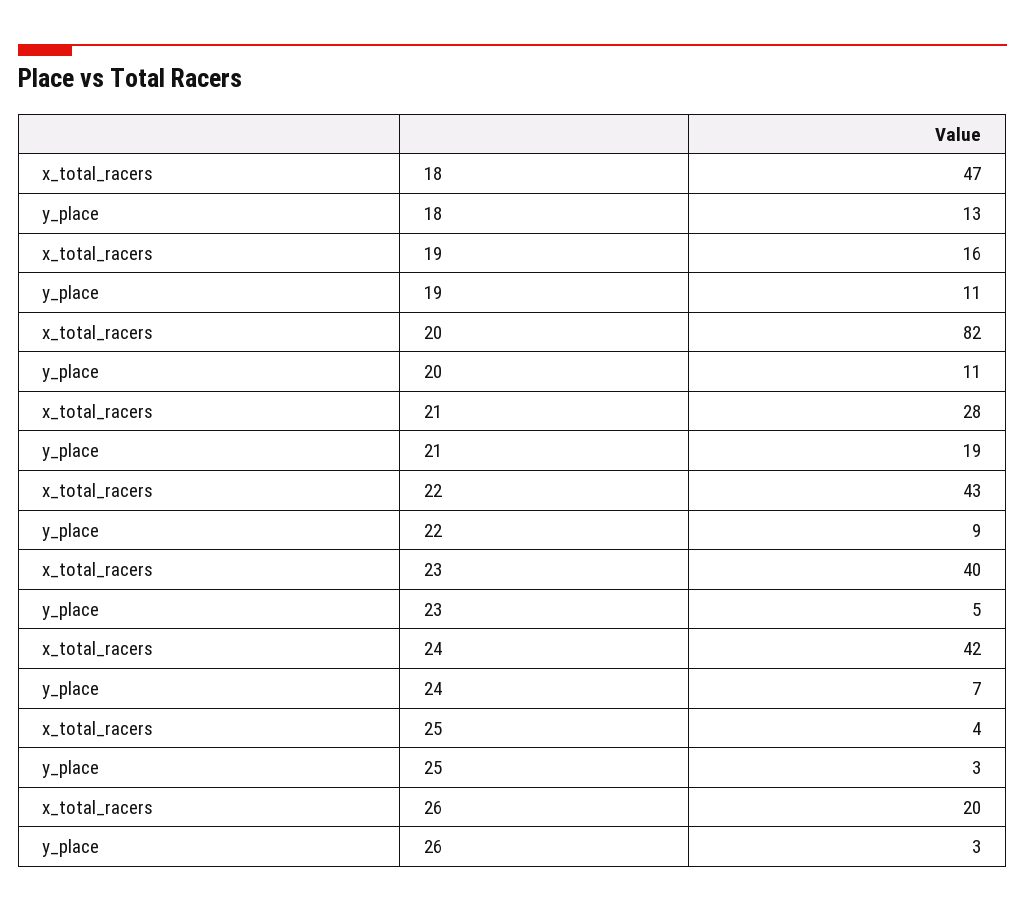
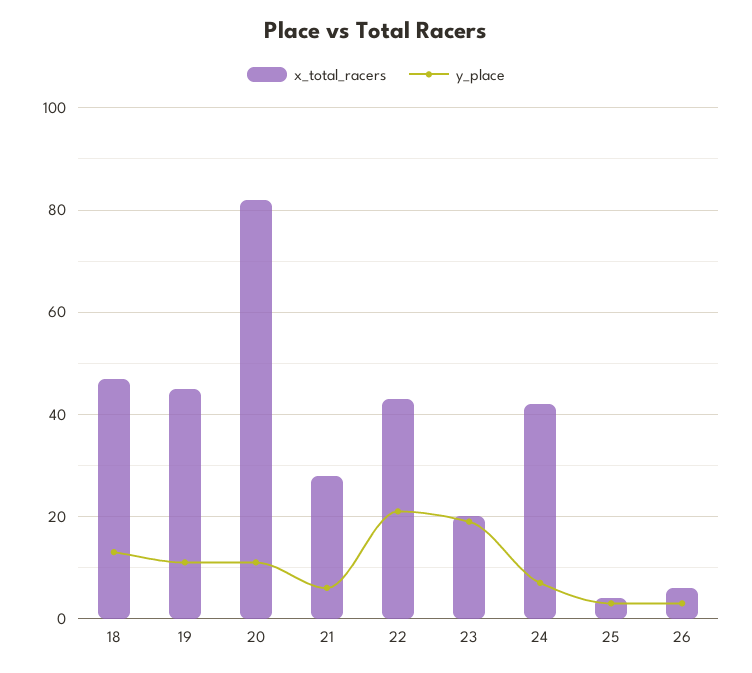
x_total_racers, 19: 16 -> 45
y_place, 21: 19 -> 5
y_place, 22: 9 -> 20
x_total_racers, 23: 40 -> 20
y_place, 23: 5 -> 20
x_total_racers, 26: 20 -> 5

